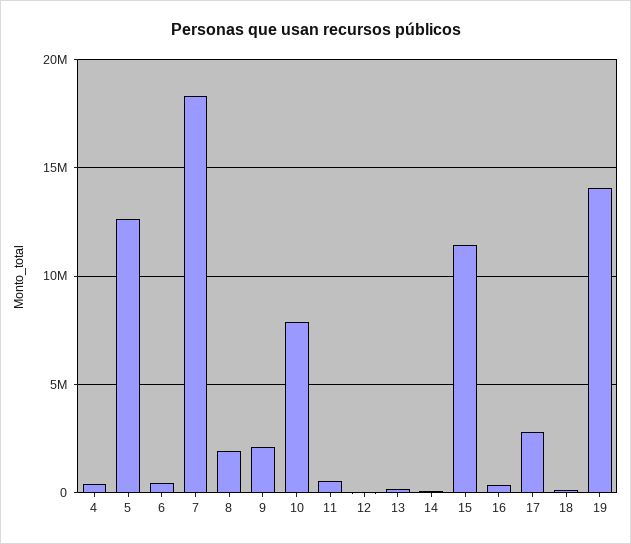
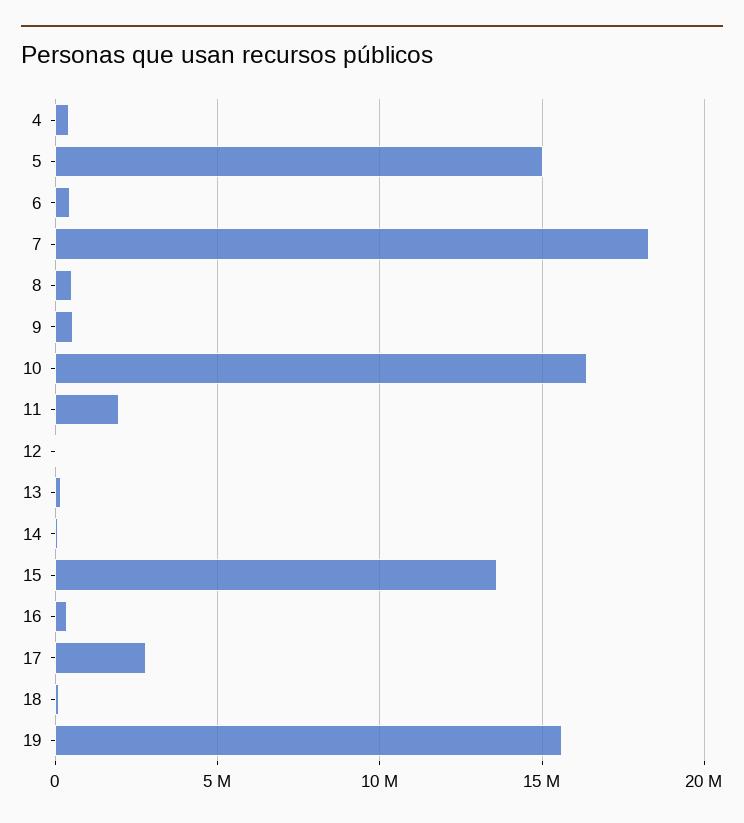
5: 12500000 -> 15000000
8: 2000000 -> 500000
9: 2000000 -> 500000
10: 8000000 -> 16500000
11: 500000 -> 2000000
15: 11500000 -> 13500000
19: 14000000 -> 15500000

